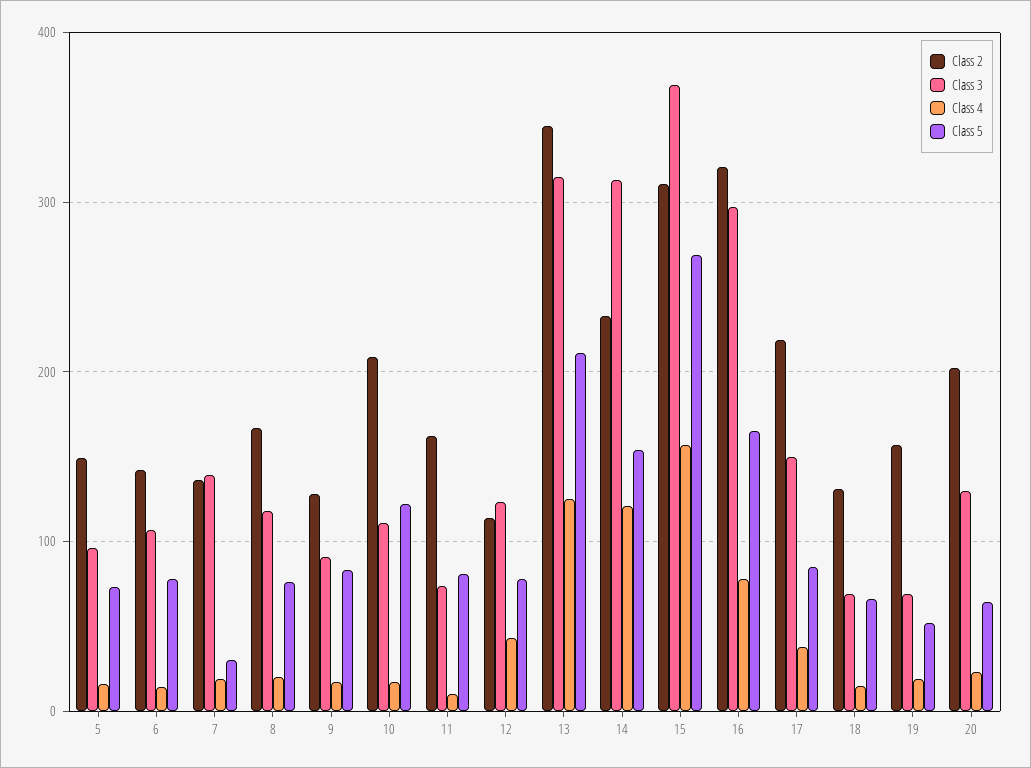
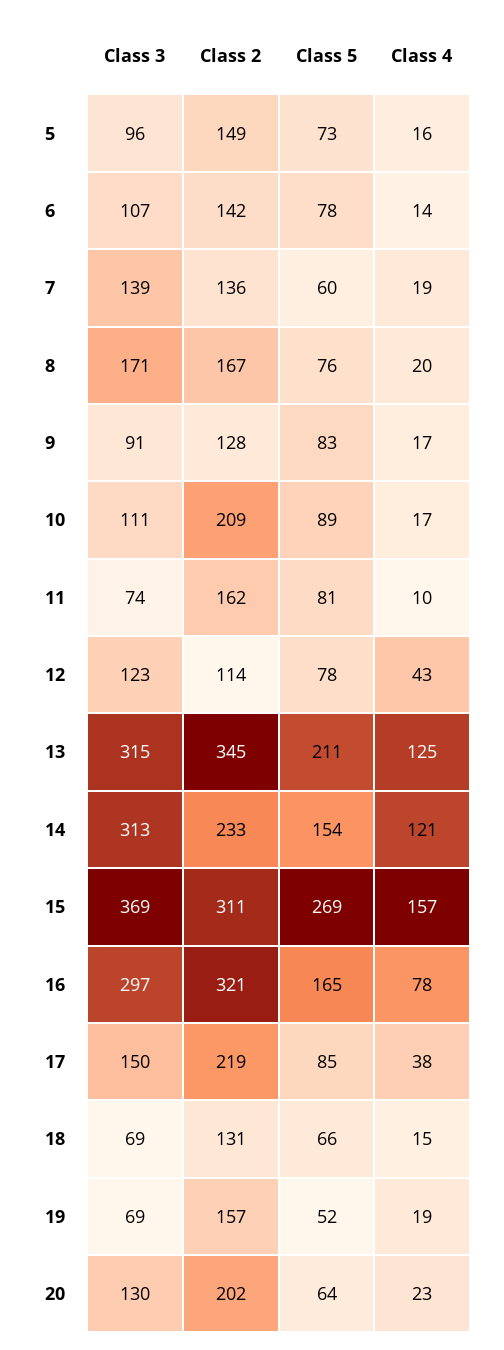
Class 5, 7: 30 -> 60
Class 3, 8: 120 -> 171
Class 5, 10: 120 -> 89

